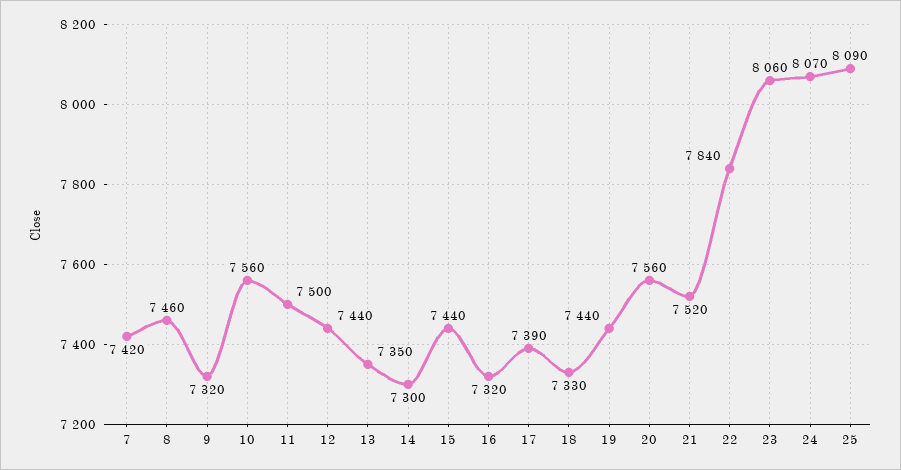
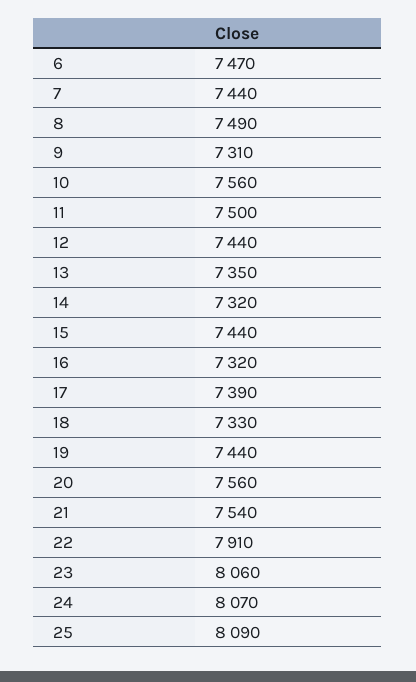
7: 7420 -> 7440
8: 7460 -> 7490
9: 7320 -> 7310
14: 7300 -> 7320
21: 7520 -> 7540
22: 7840 -> 7910
6: none -> 7470

